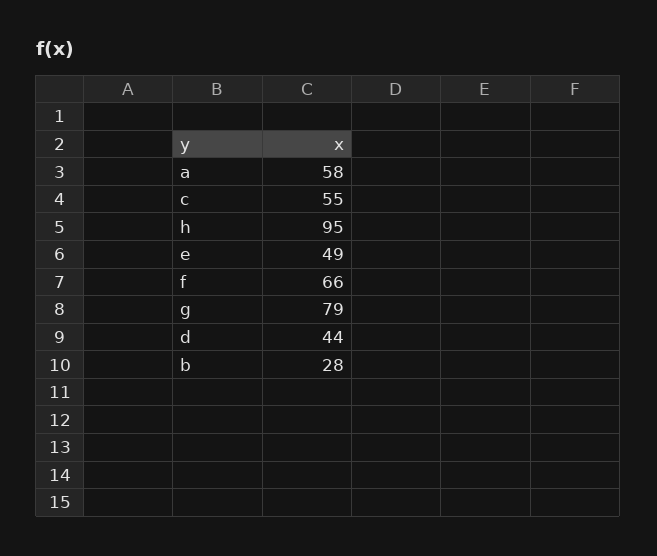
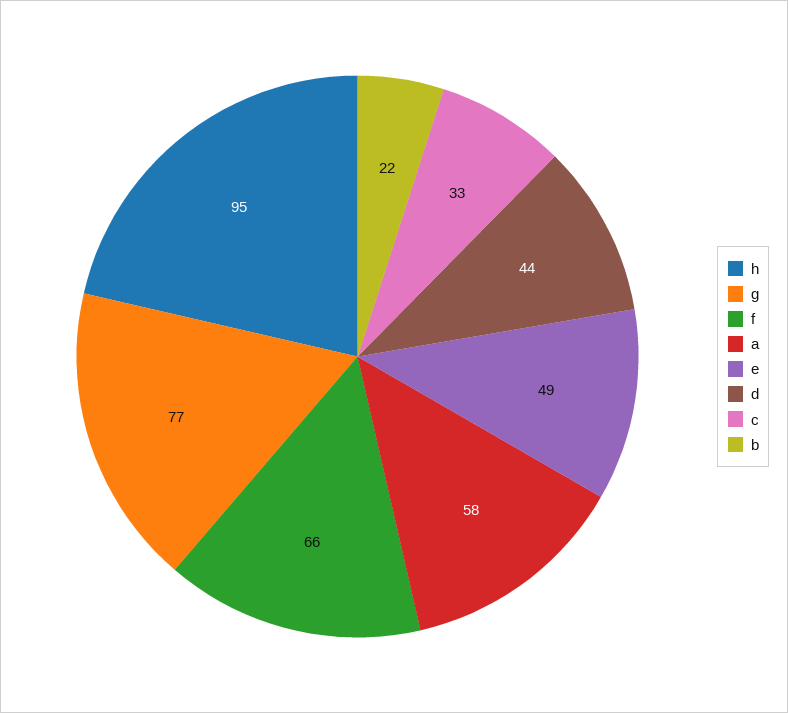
c: 55 -> 33
g: 79 -> 77
b: 28 -> 22

